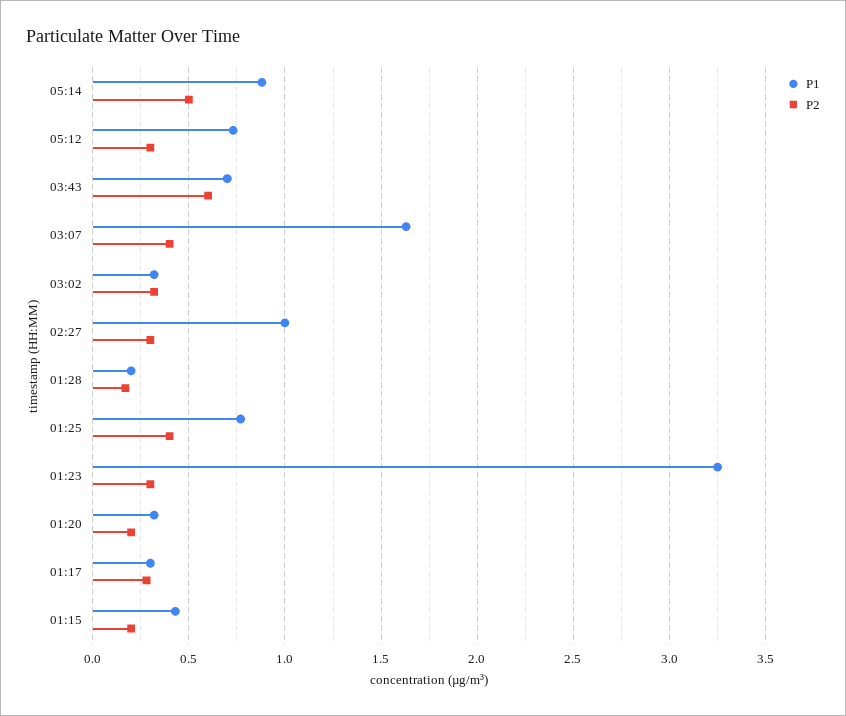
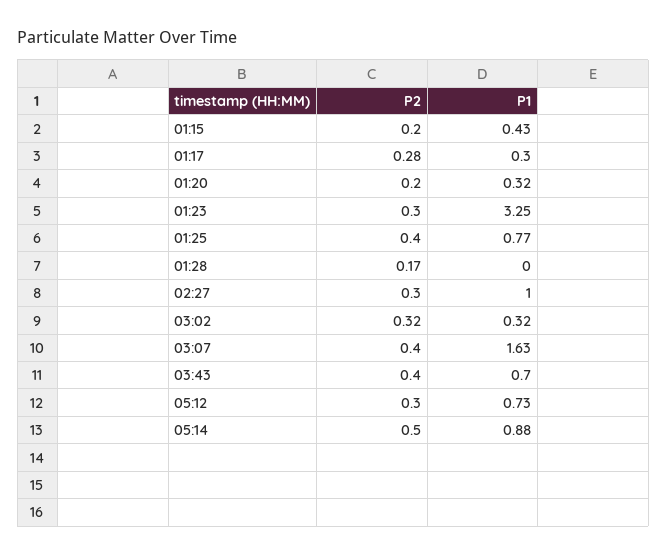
P2, 03:43: 0.6 -> 0.4
P1, 01:28: 0.2 -> 0

